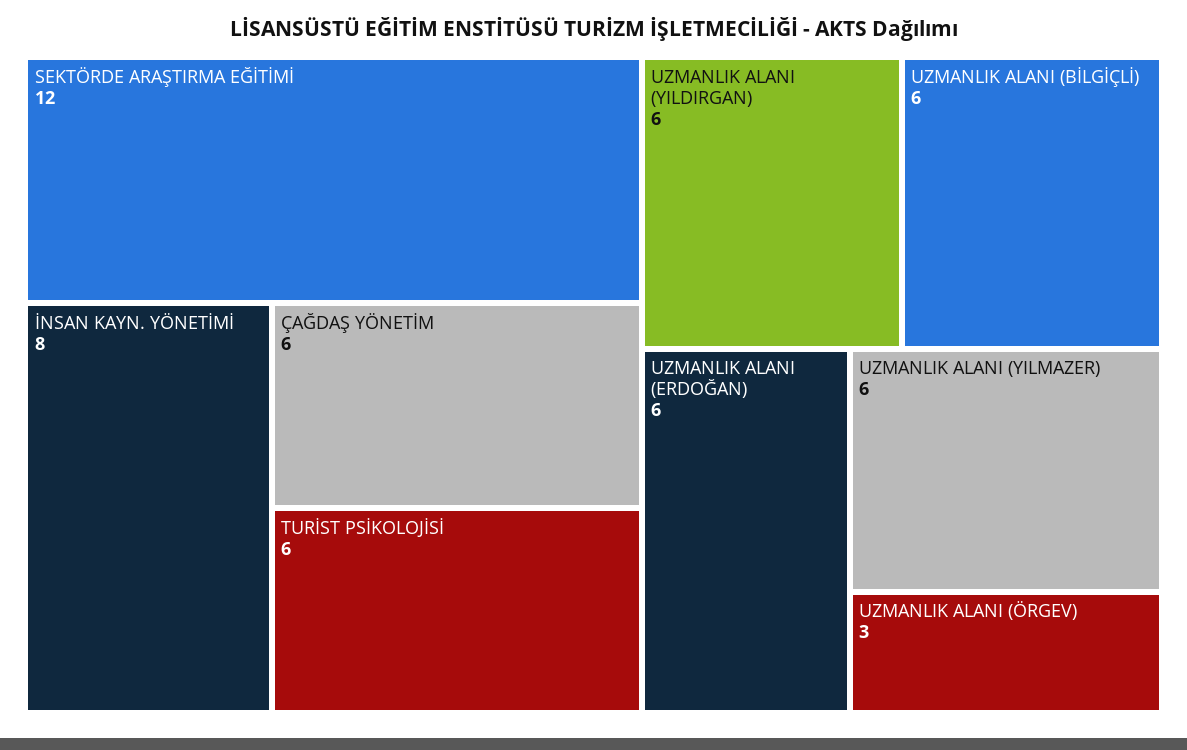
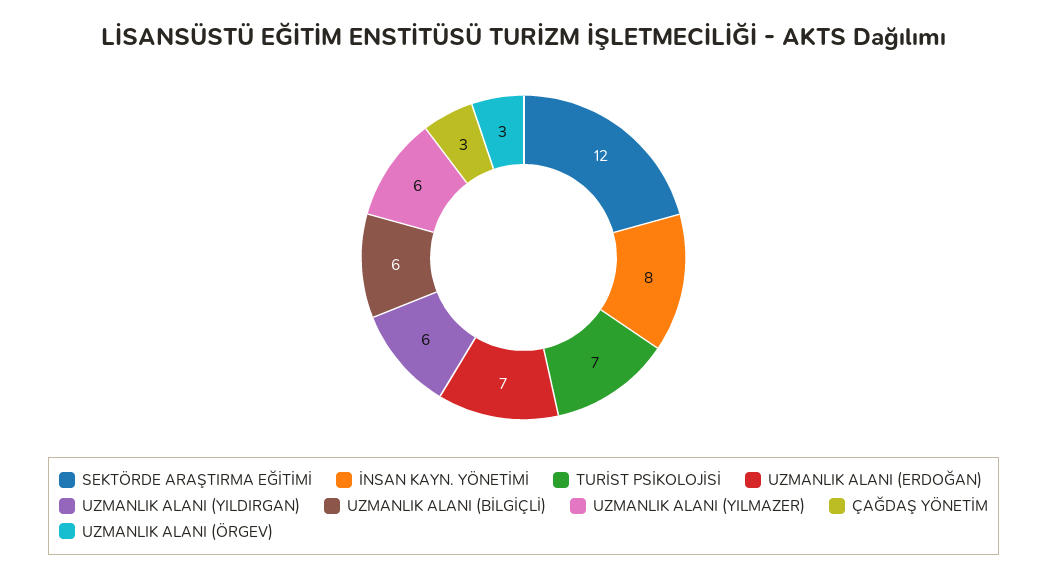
ÇAĞDAŞ YÖNETİM: 6 -> 3
TURİST PSİKOLOJİSİ: 6 -> 7
UZMANLIK ALANI (ERDOĞAN): 6 -> 7

